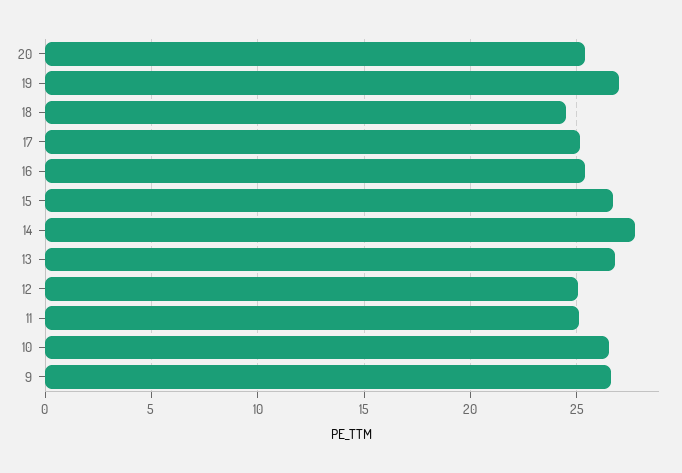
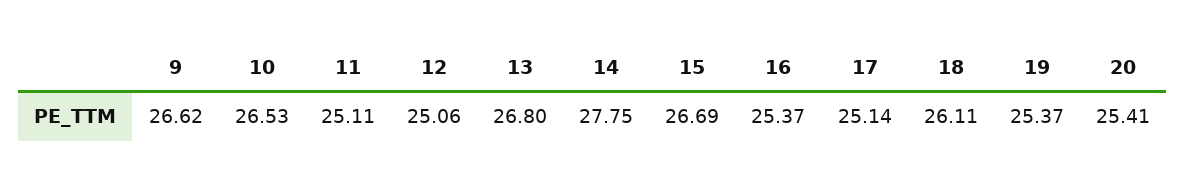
19: 27 -> 25.37
18: 24.5 -> 26.11

